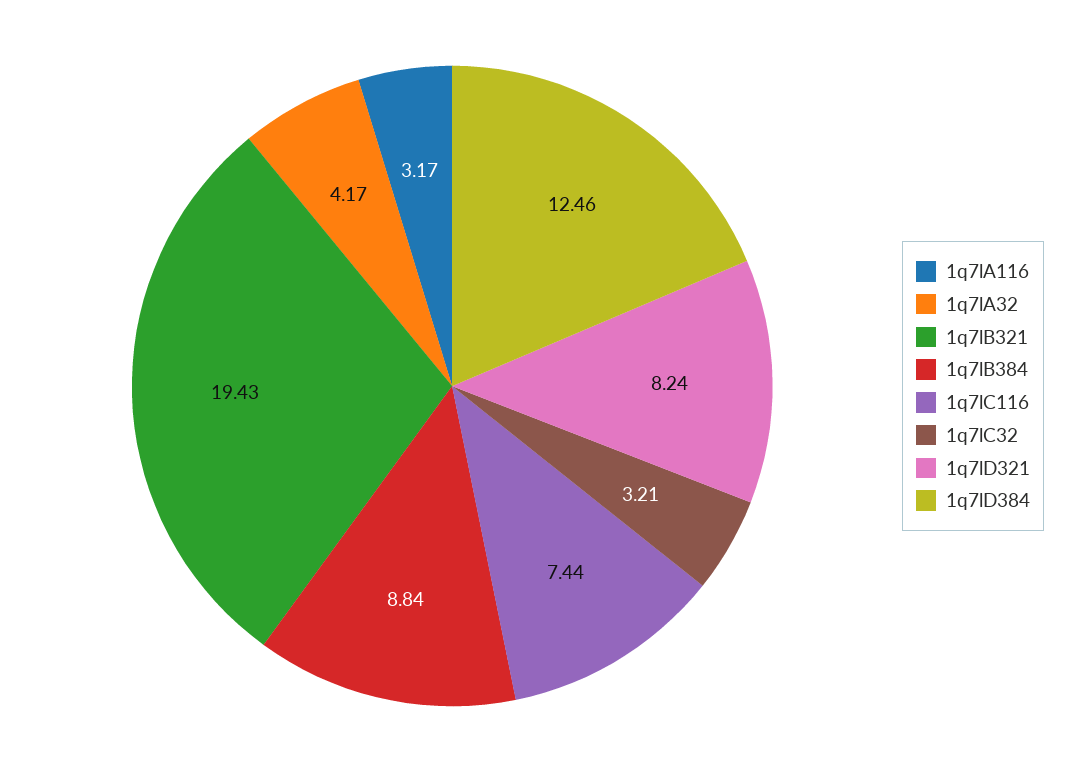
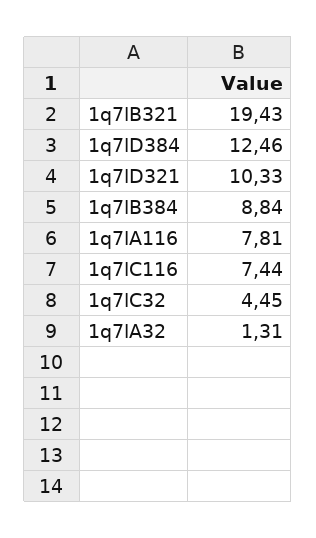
1q7lA116: 3.17 -> 7.81
1q7lA32: 4.17 -> 1.31
1q7lC32: 3.21 -> 4.45
1q7lD321: 8.24 -> 10.33

